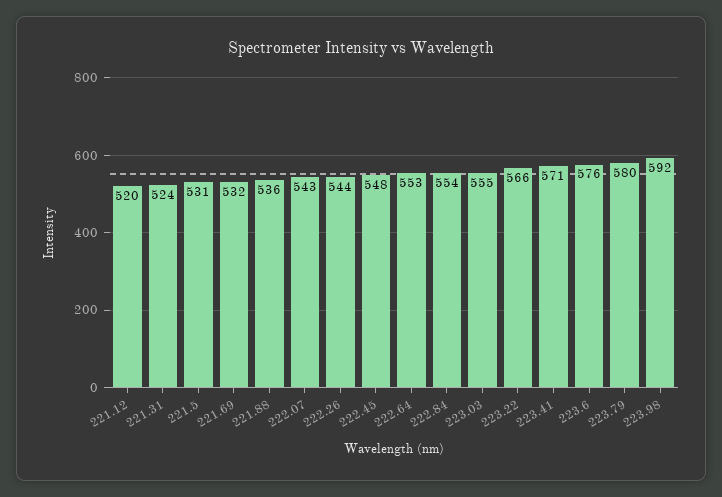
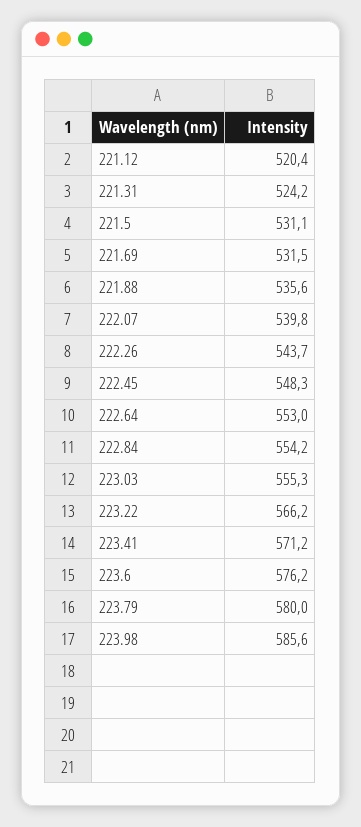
222.07: 543 -> 539.8
223.98: 592 -> 585.6

